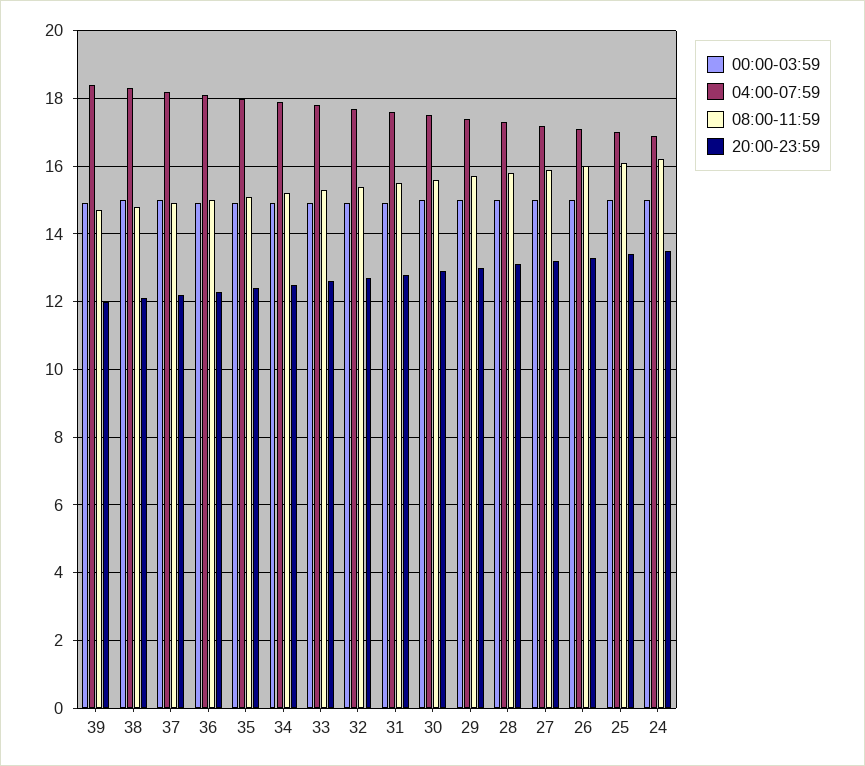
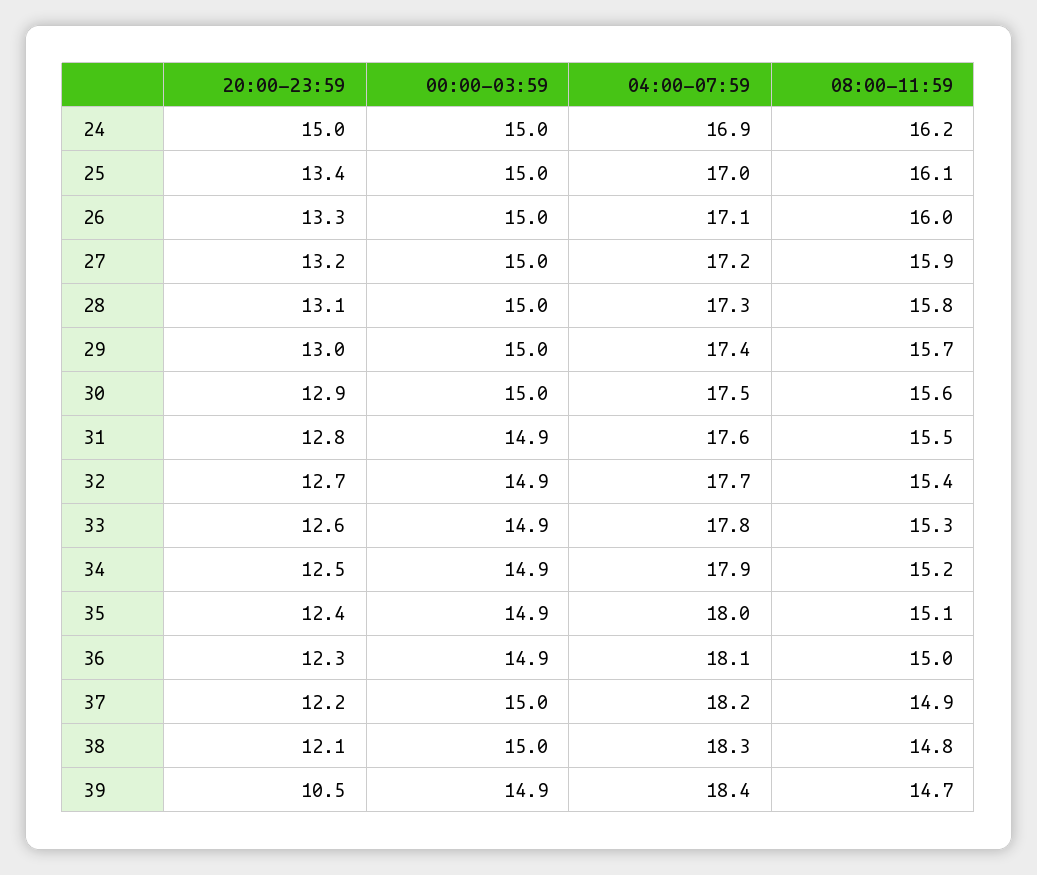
20:00-23:59, 39: 12 -> 10.5
20:00-23:59, 24: 13.5 -> 15

